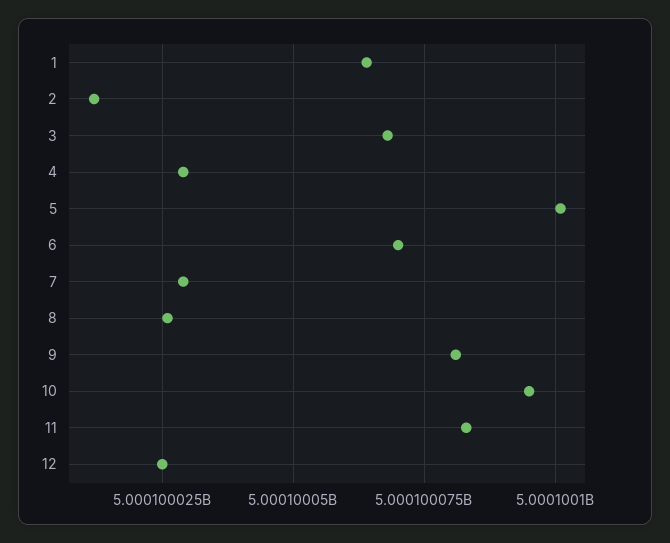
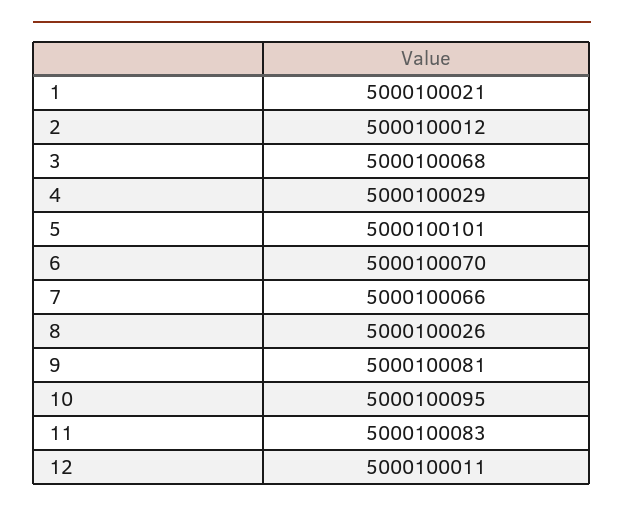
1: 5000100065 -> 5000100021
7: 5000100030 -> 5000100066
12: 5000100025 -> 5000100011

